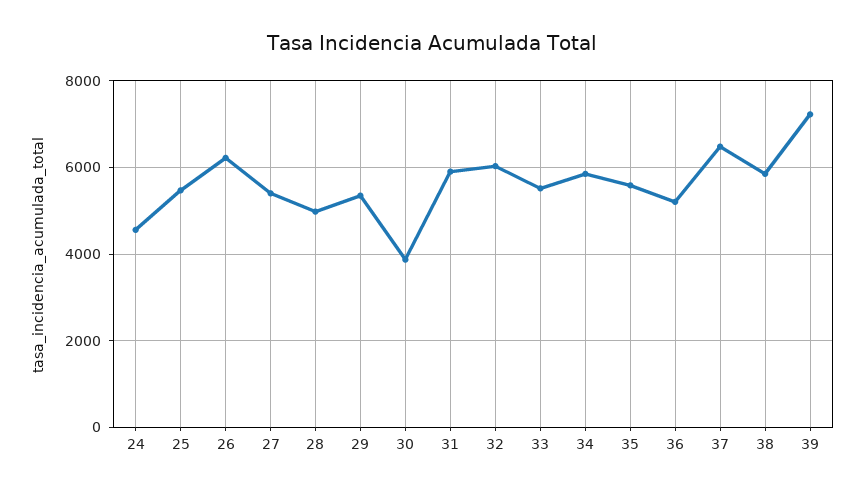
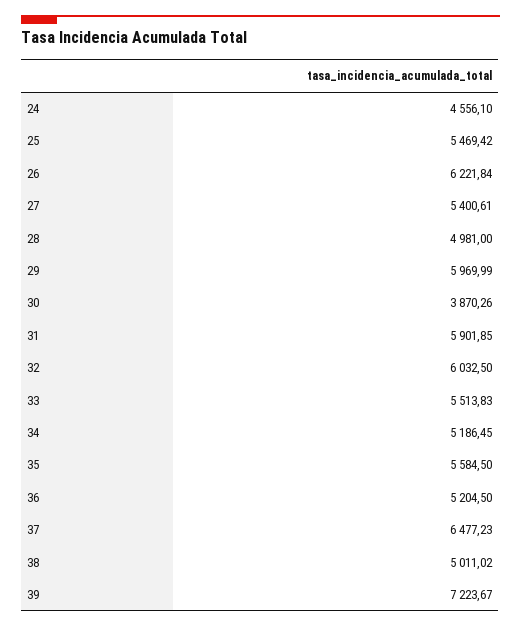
29: 5400 -> 5969.99
34: 5800 -> 5186.45
38: 5800 -> 5011.02

